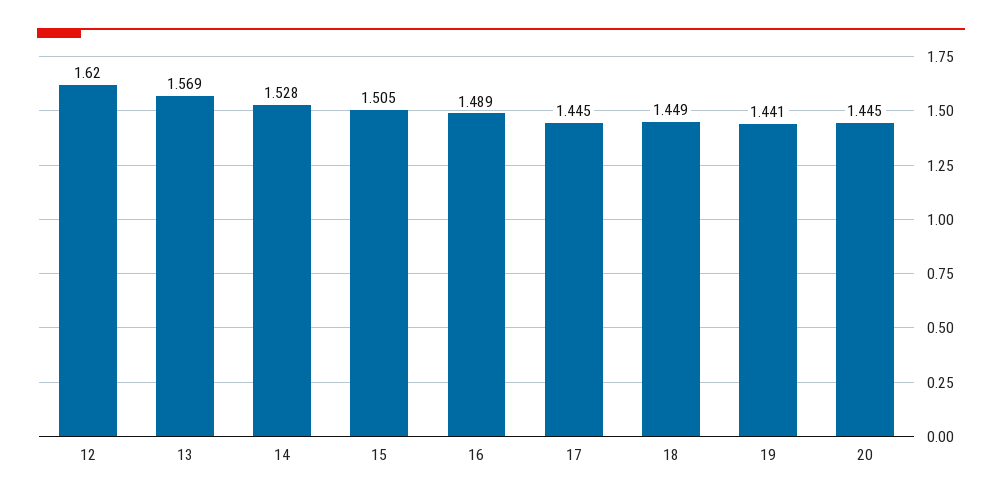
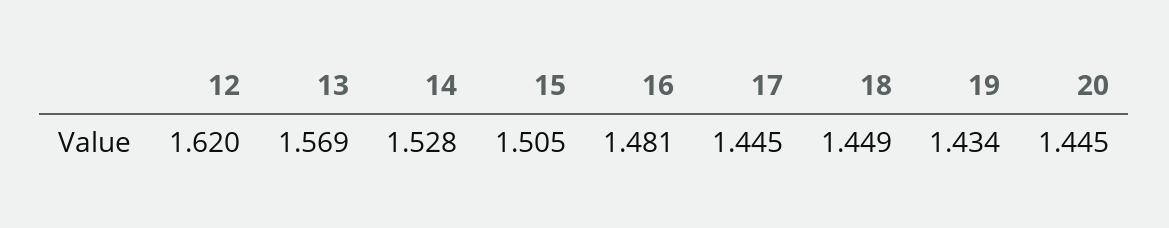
16: 1.489 -> 1.481
19: 1.441 -> 1.434

